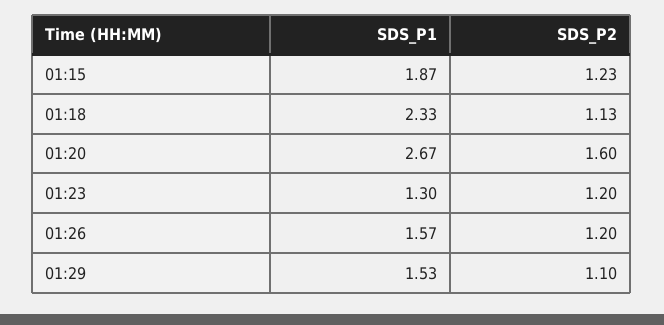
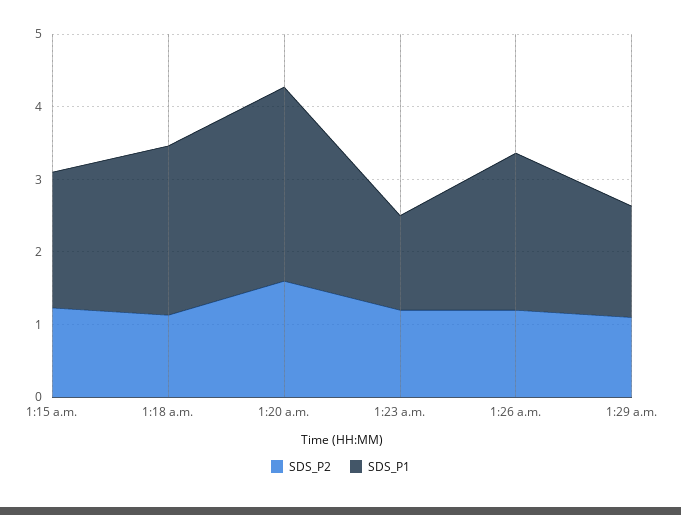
SDS_P1, 01:26: 1.57 -> 2.2

